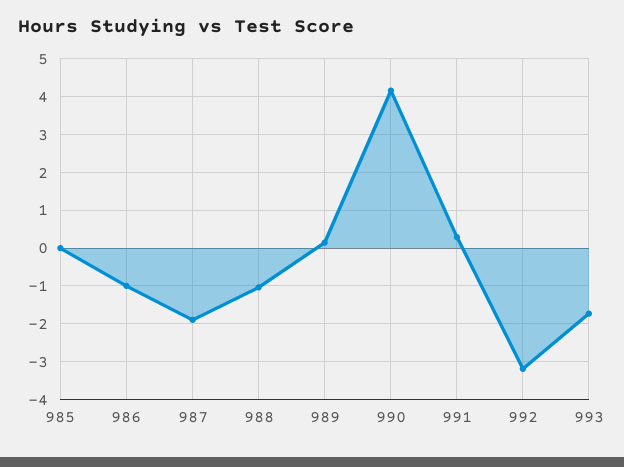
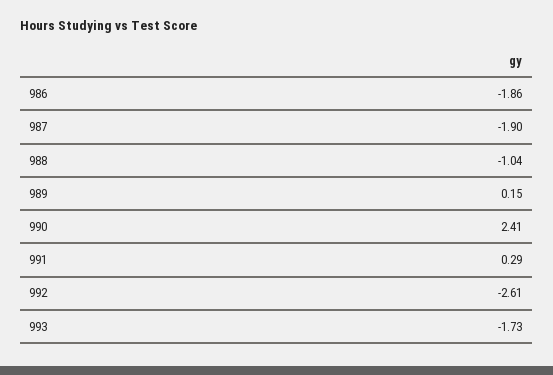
985: 0 -> none
986: -1 -> -1.86
990: 4.2 -> 2.41
992: -3.2 -> -2.61

